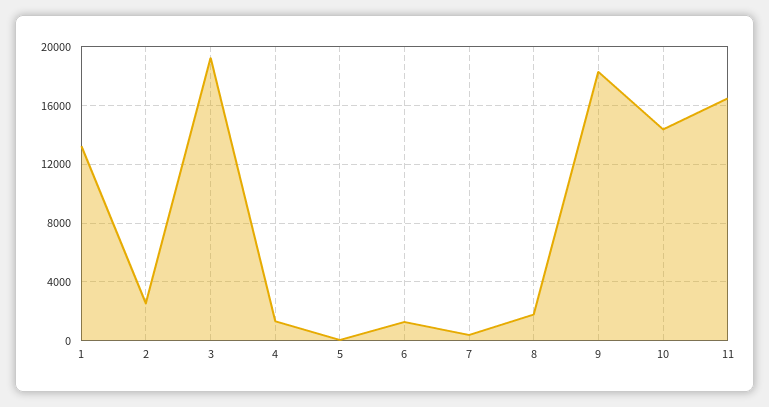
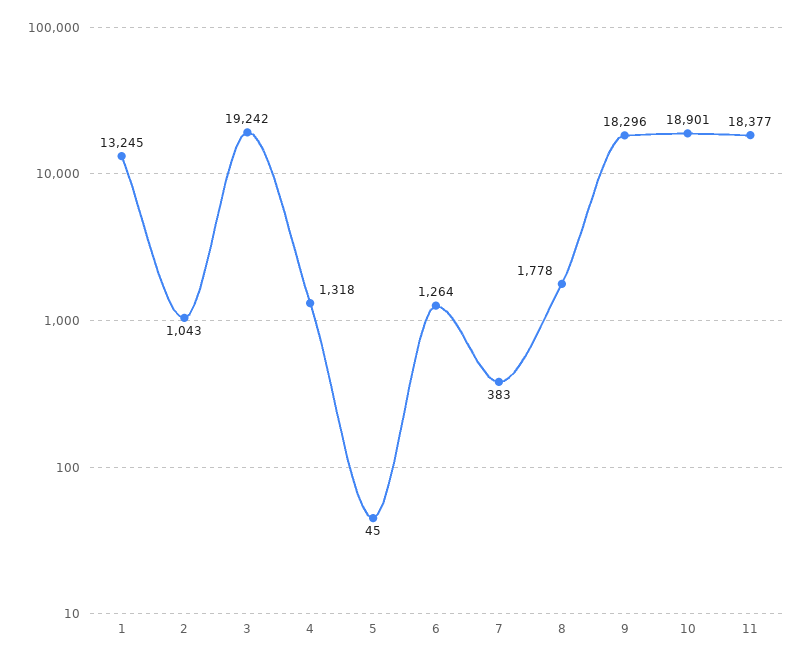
2: 2500 -> 1043
10: 14500 -> 18901
11: 16500 -> 18377

